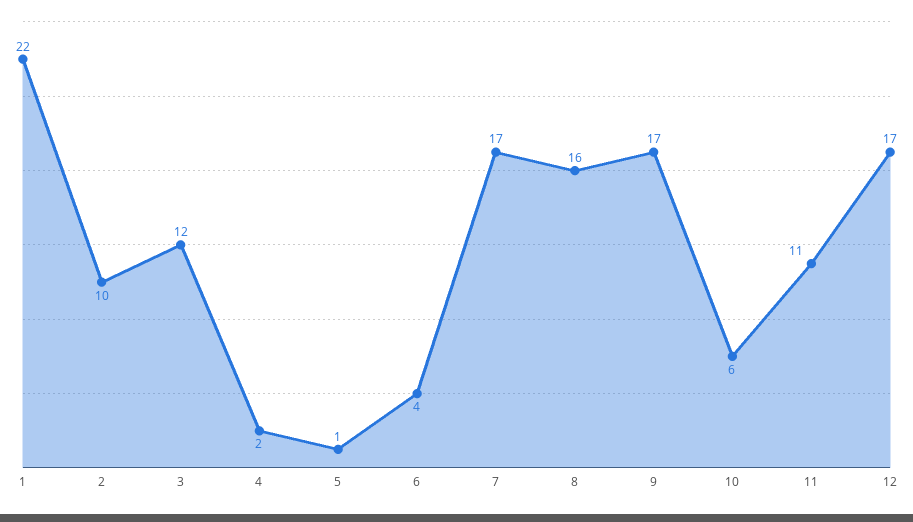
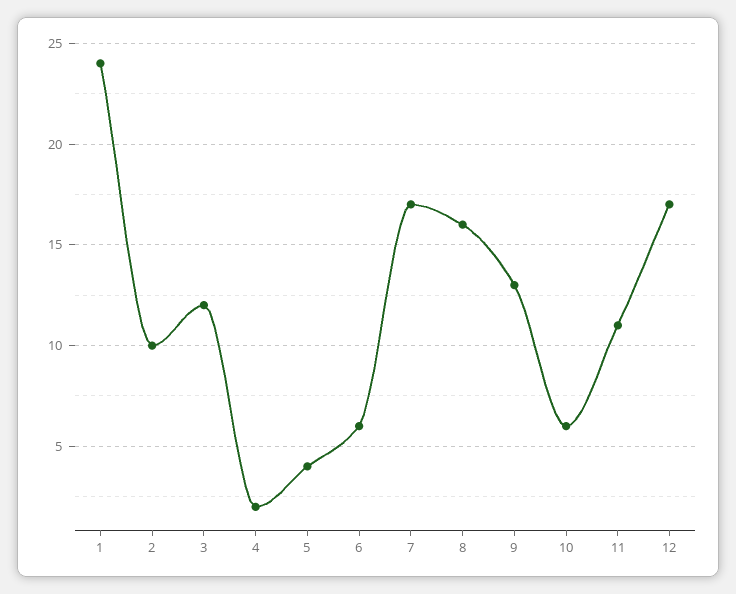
1: 22 -> 24
5: 1 -> 4
6: 4 -> 6
9: 17 -> 13

